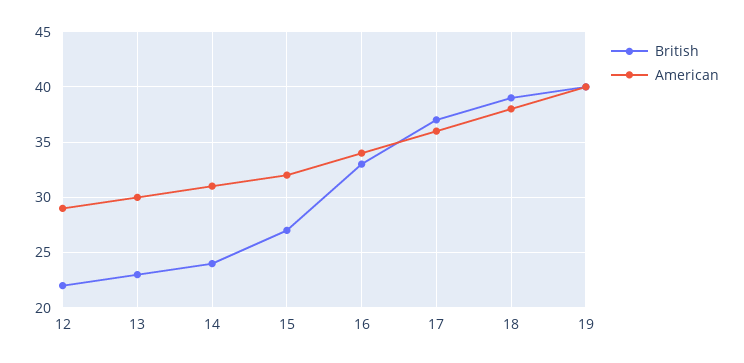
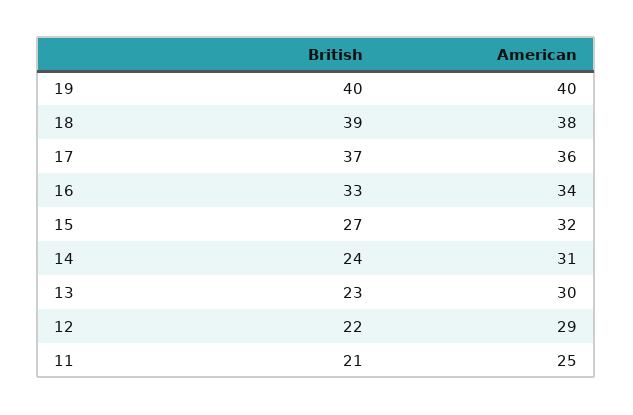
British, 11: none -> 21
American, 11: none -> 25

